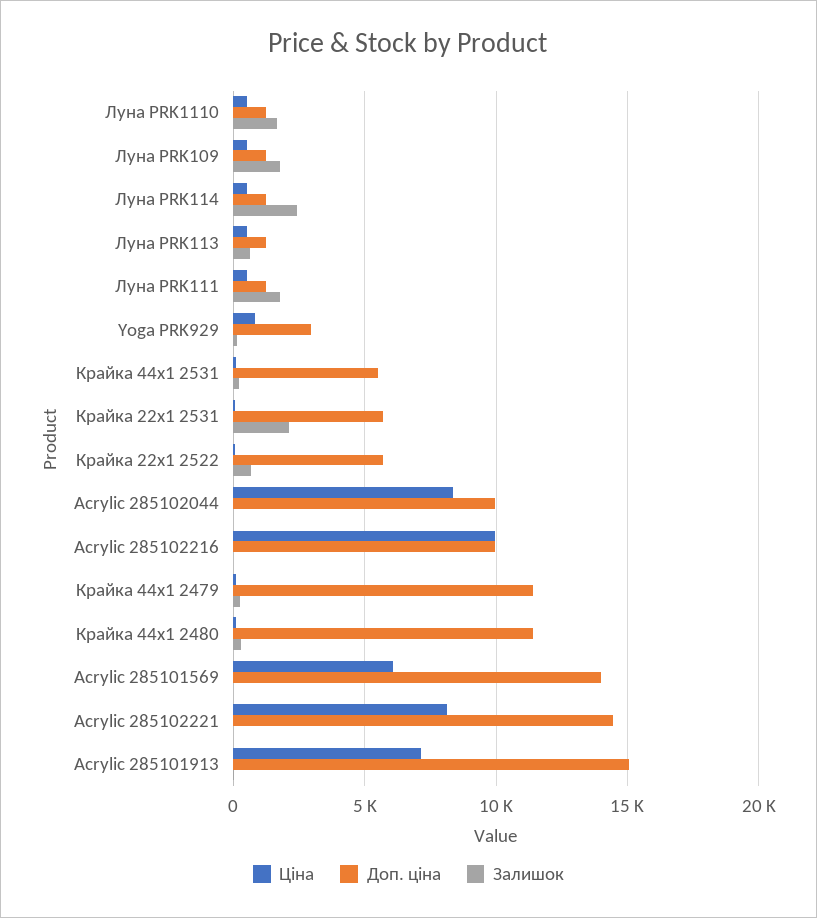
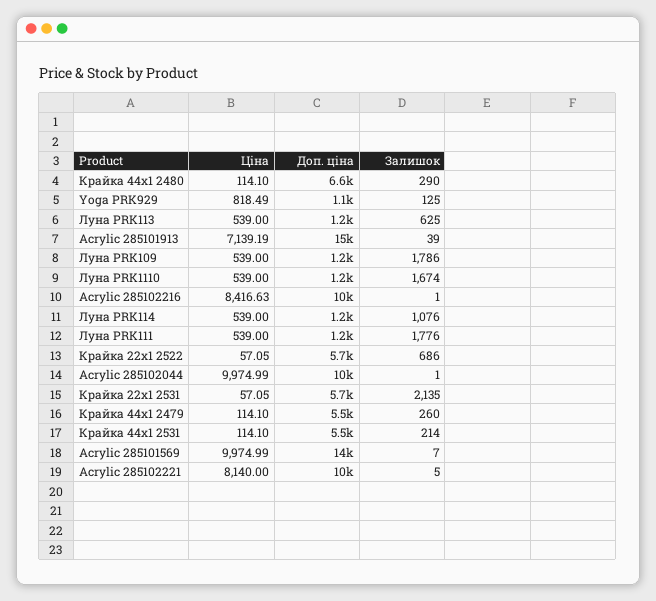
Залишок, Луна PRK114: 2500 -> 1076
Доп. ціна, Yoga PRK929: 3000 -> 1100
Ціна, Acrylic 285102044: 8500 -> 9974.99
Ціна, Acrylic 285102216: 10000 -> 8416.63
Доп. ціна, Крайка 44x1 2479: 11500 -> 5500
Доп. ціна, Крайка 44x1 2480: 11500 -> 6600
Ціна, Acrylic 285101569: 6000 -> 9974.99
Доп. ціна, Acrylic 285102221: 14500 -> 10000

